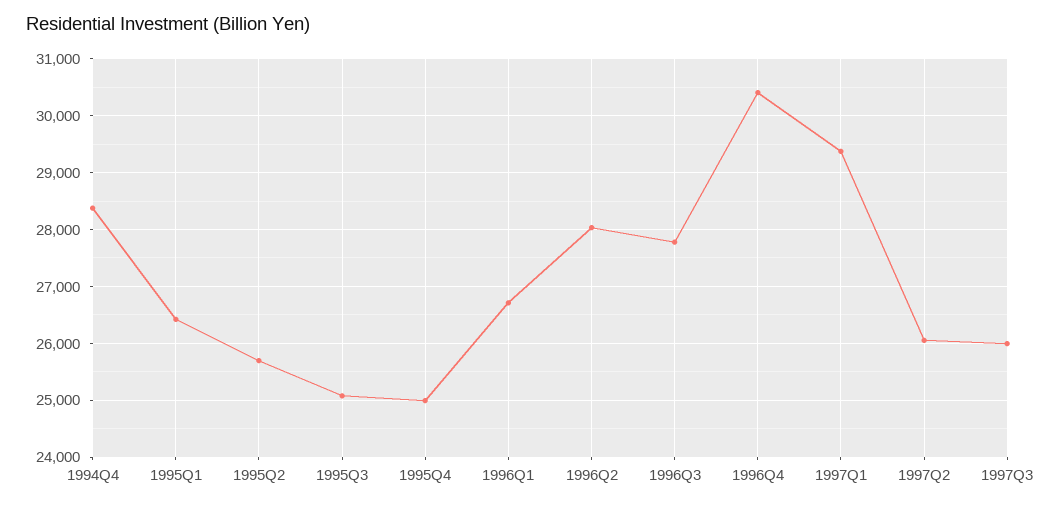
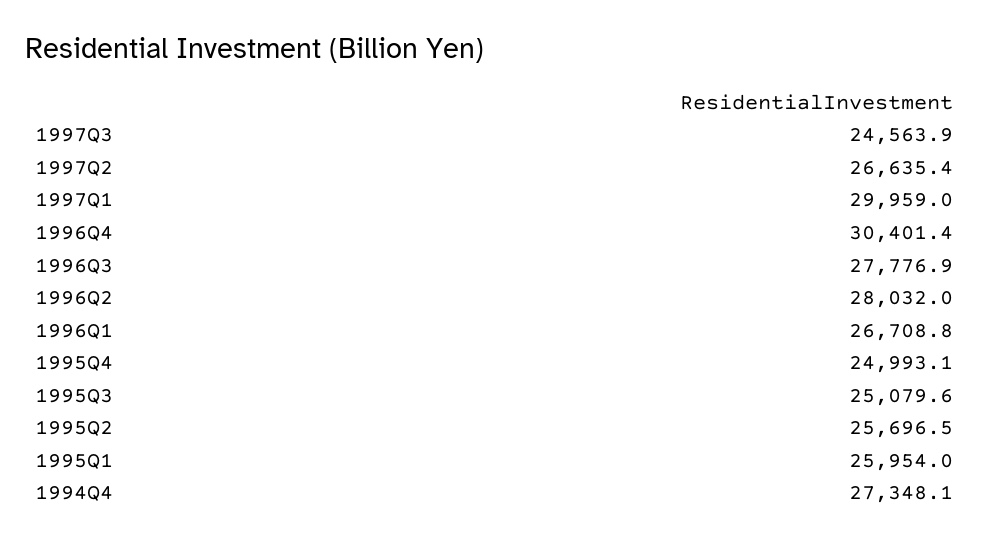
1994Q4: 28400 -> 27348.1
1995Q1: 26400 -> 25954
1997Q1: 29400 -> 29959
1997Q2: 26000 -> 26635.4
1997Q3: 26000 -> 24563.9

